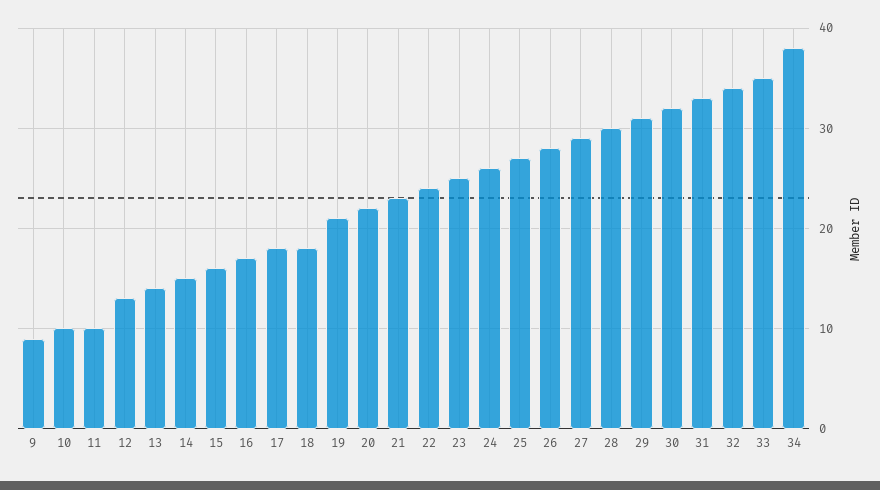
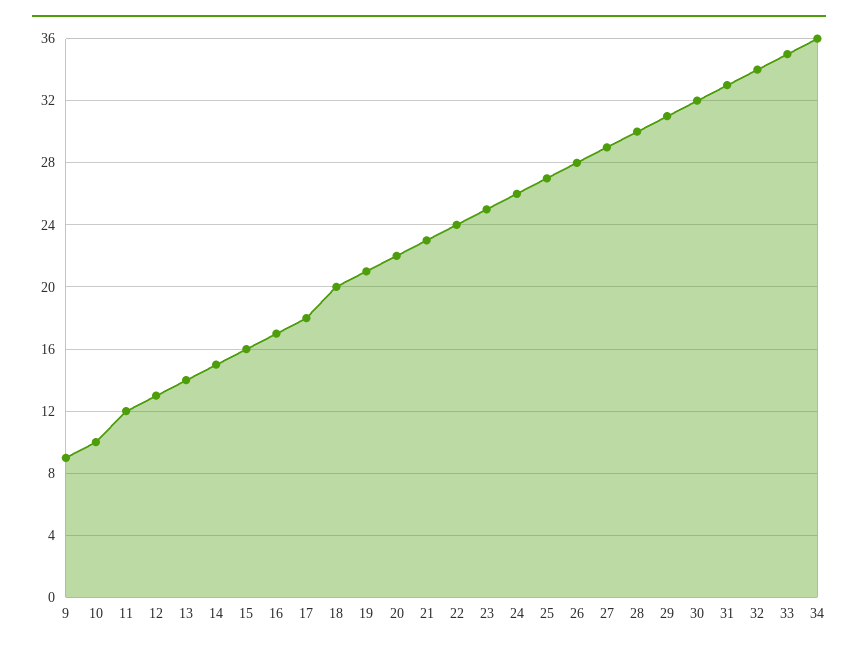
11: 10 -> 12
18: 18 -> 20
34: 38 -> 36

